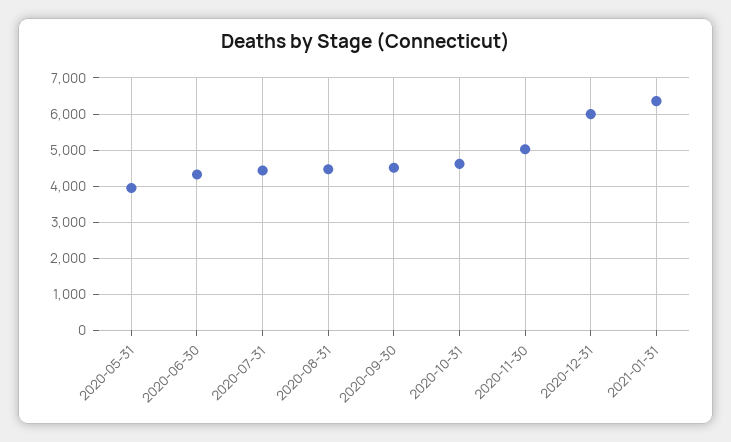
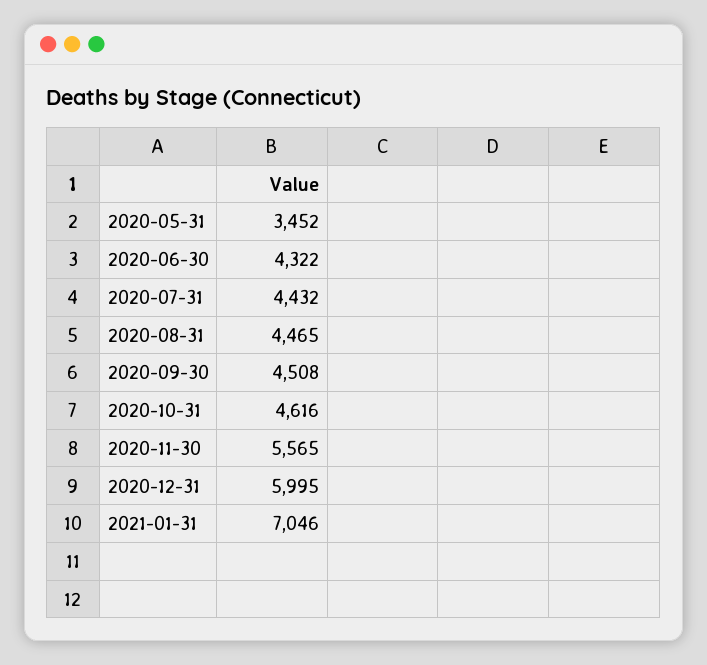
2020-05-31: 4000 -> 3452
2020-11-30: 5000 -> 5565
2021-01-31: 6400 -> 7046

